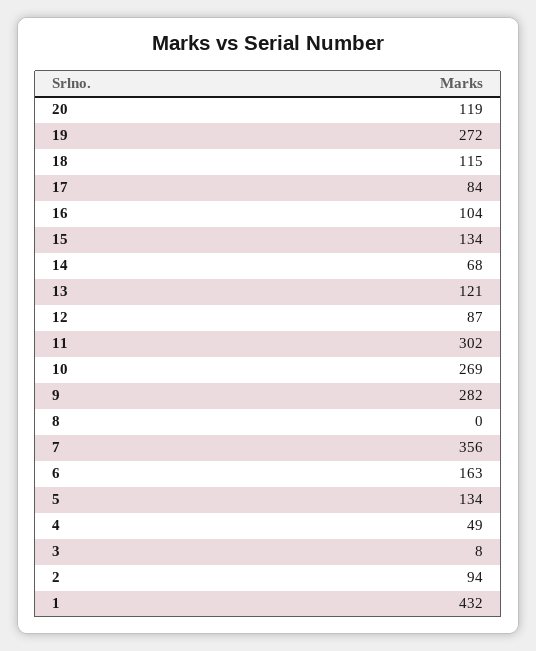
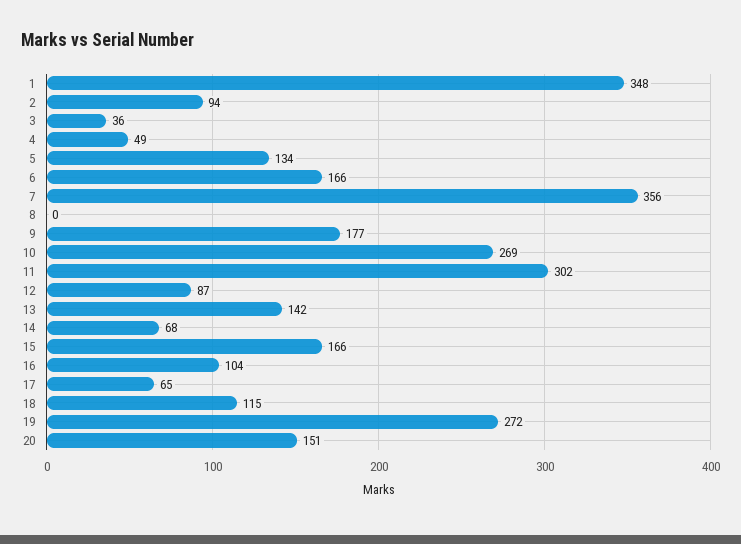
20: 119 -> 151
17: 84 -> 65
15: 134 -> 166
13: 121 -> 142
9: 282 -> 177
6: 163 -> 166
3: 8 -> 36
1: 432 -> 348

